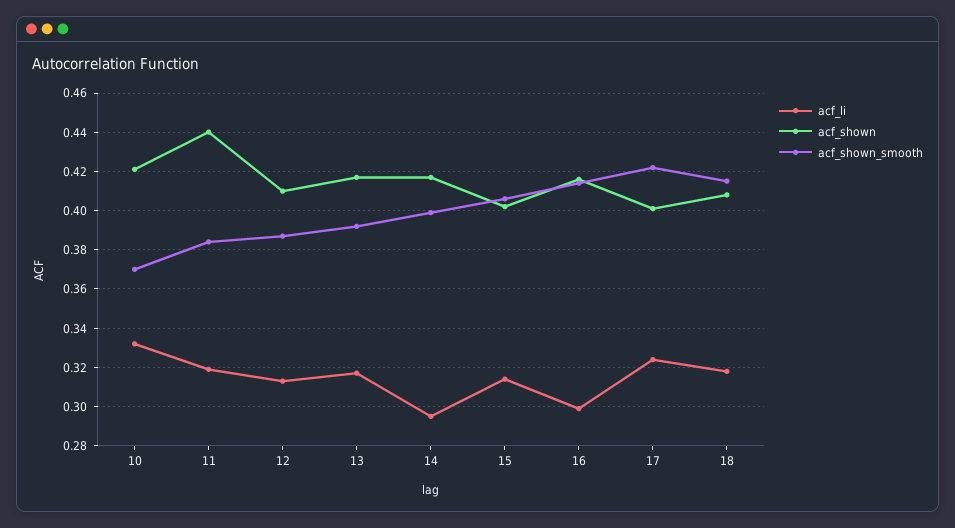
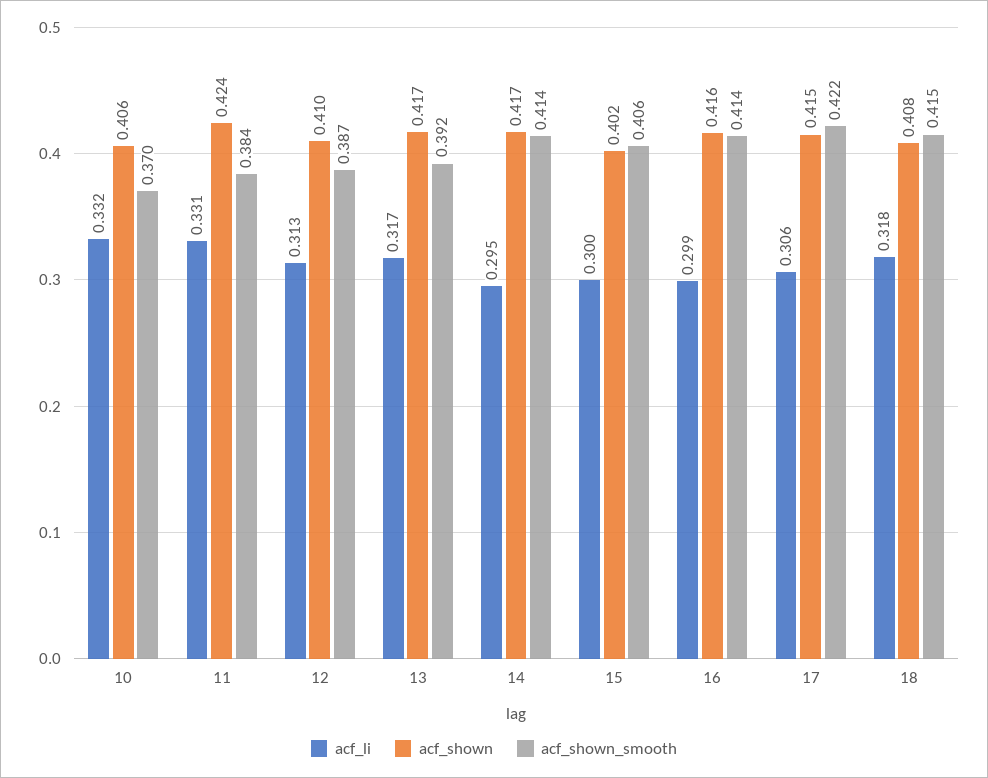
acf_shown, 10: 0.42 -> 0.406
acf_li, 11: 0.32 -> 0.331
acf_shown, 11: 0.44 -> 0.424
acf_shown_smooth, 14: 0.4 -> 0.414
acf_li, 15: 0.315 -> 0.3
acf_li, 17: 0.325 -> 0.306
acf_shown, 17: 0.4 -> 0.415

